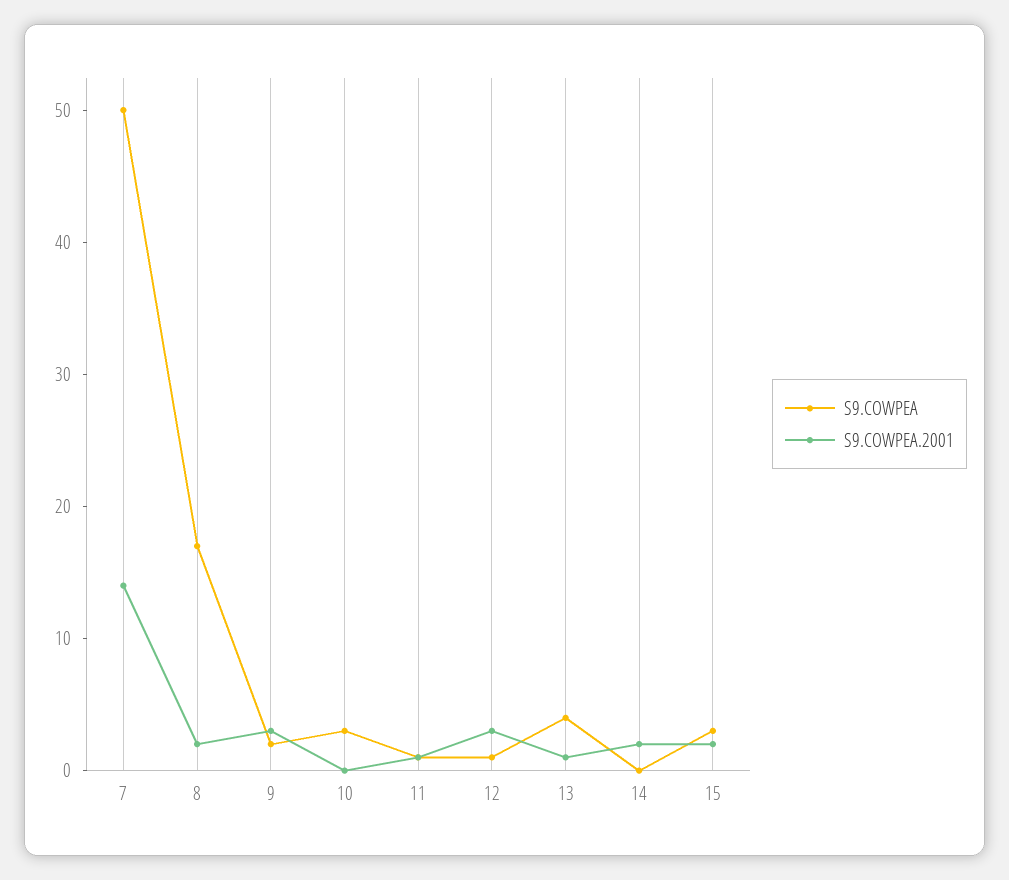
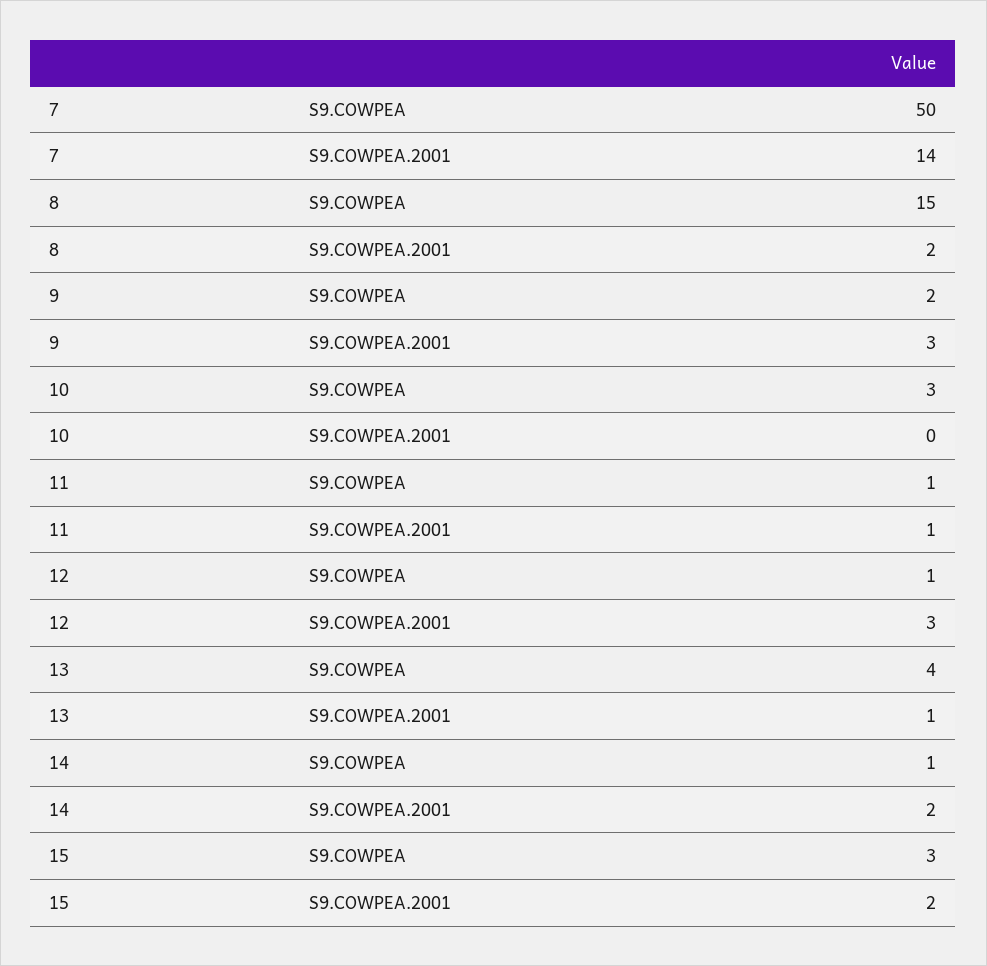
S9.COWPEA, 8: 17 -> 15
S9.COWPEA, 14: 0 -> 1

